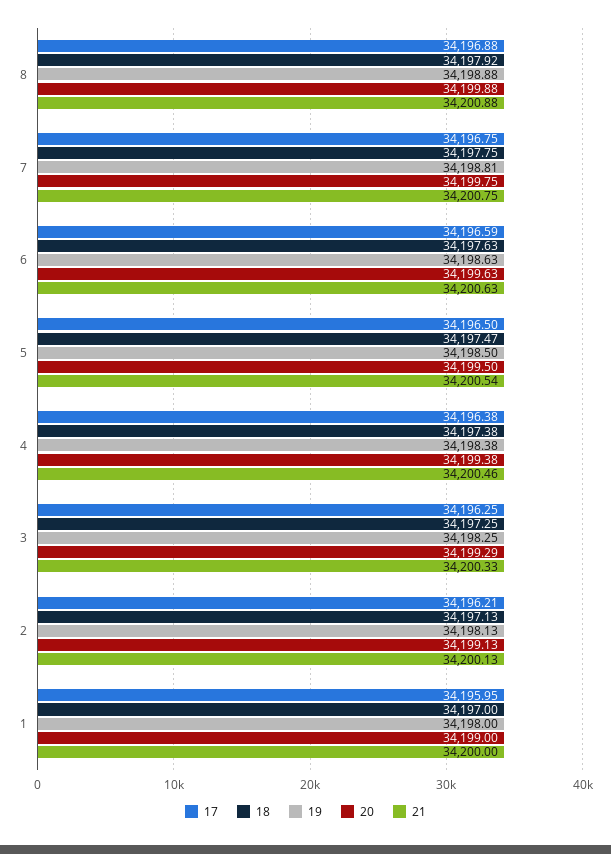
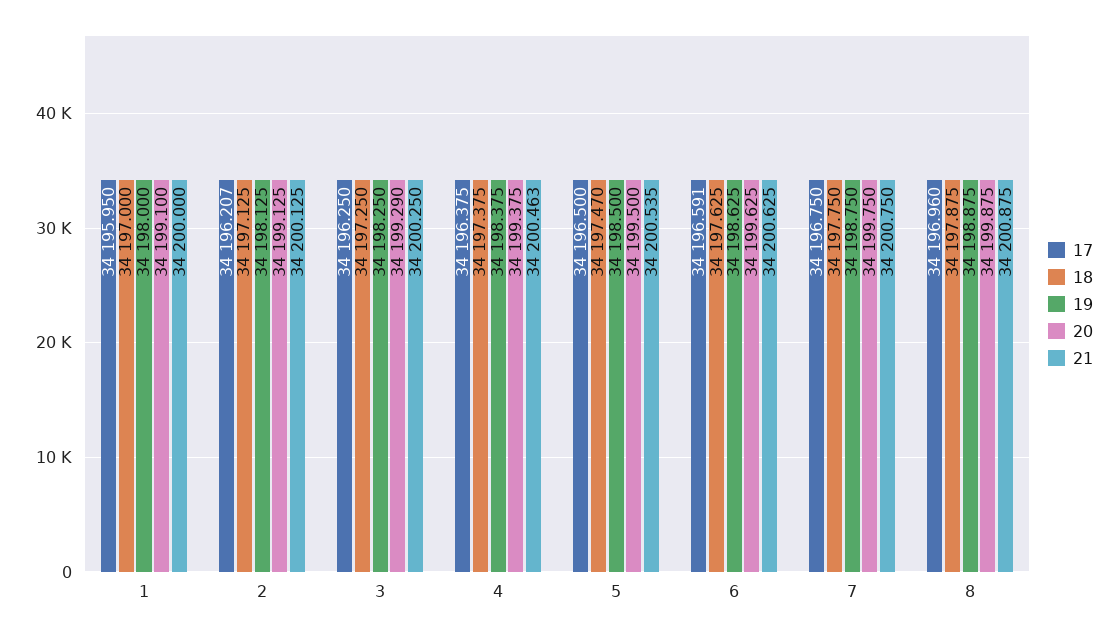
17, 8: 34196.88 -> 34196.96
18, 8: 34197.92 -> 34197.875
19, 7: 34198.81 -> 34198.75
21, 3: 34200.33 -> 34200.25
20, 1: 34199 -> 34199.1

